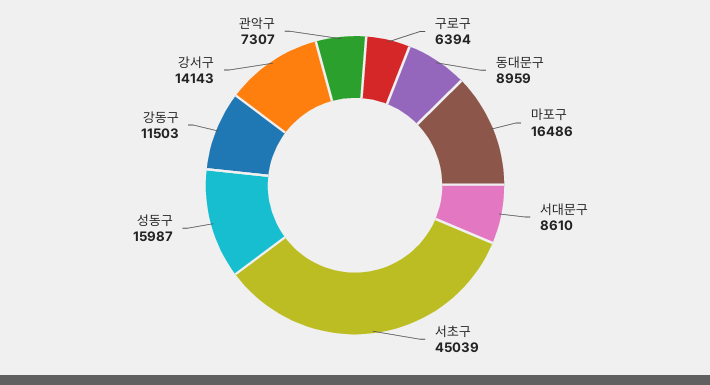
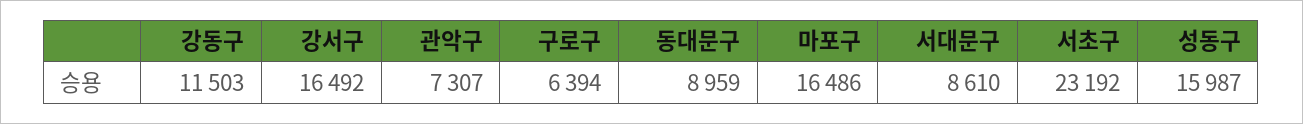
서초구: 45039 -> 23192
강서구: 14143 -> 16492

